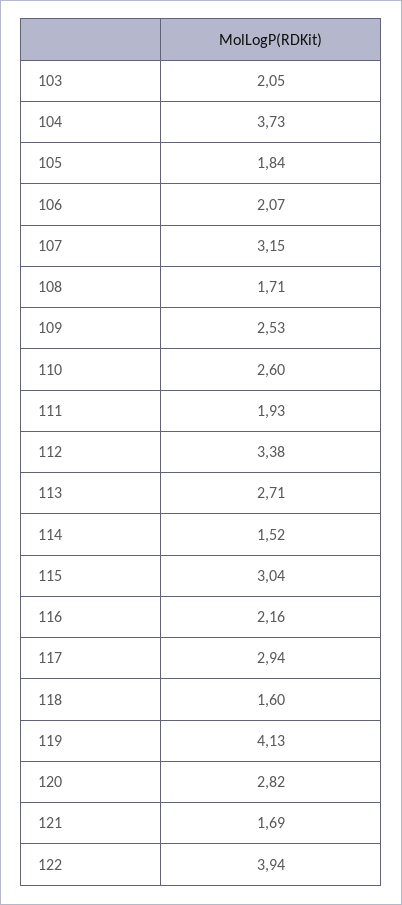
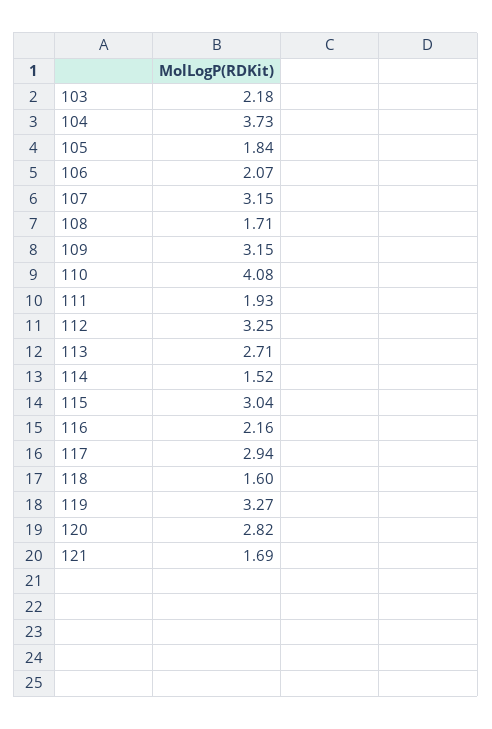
103: 2.05 -> 2.18
109: 2.53 -> 3.15
110: 2.6 -> 4.08
112: 3.38 -> 3.25
119: 4.13 -> 3.27
122: 3.94 -> none

